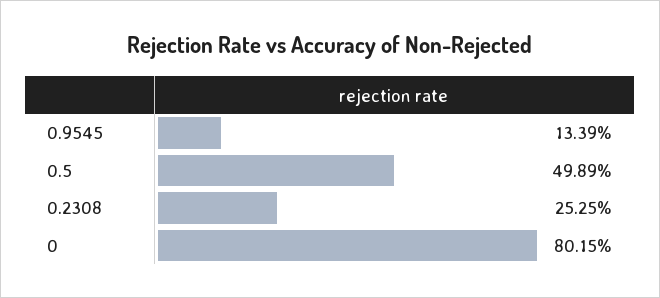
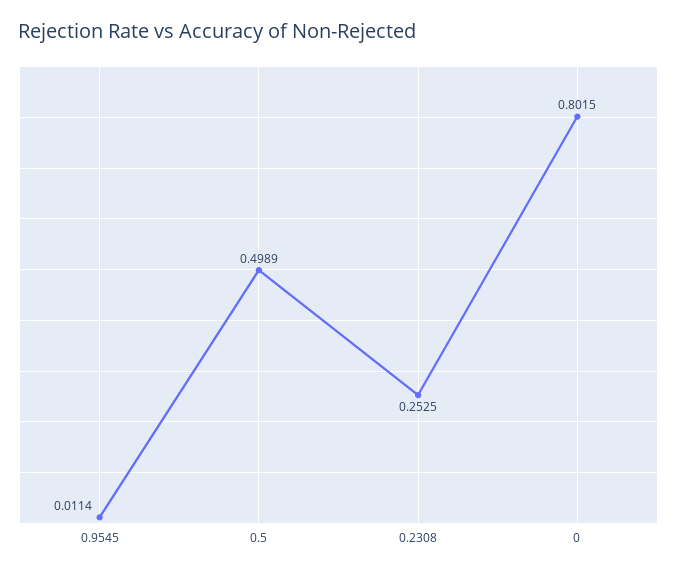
0.9545: 0.1339 -> 0.0114

